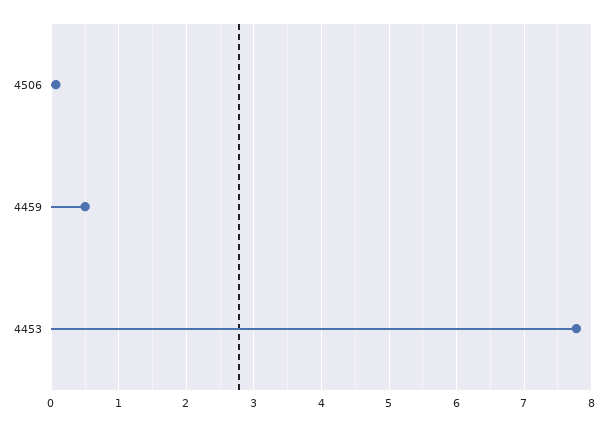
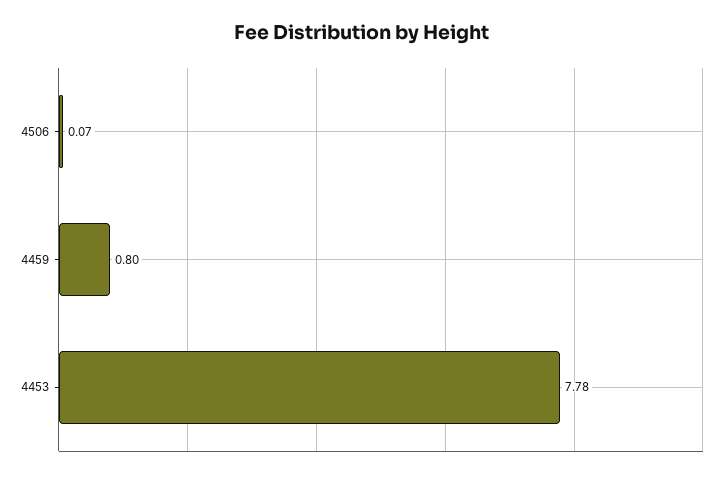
4459: 0.5 -> 0.8

